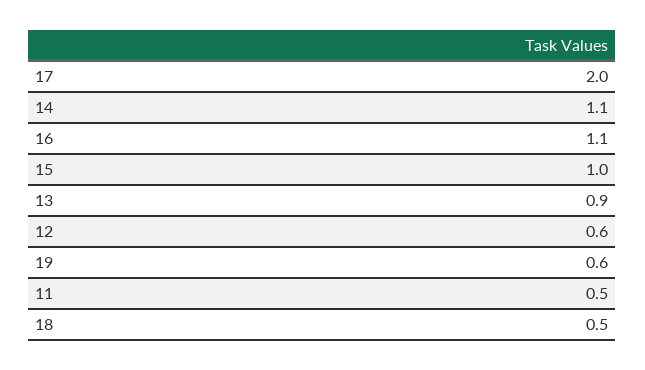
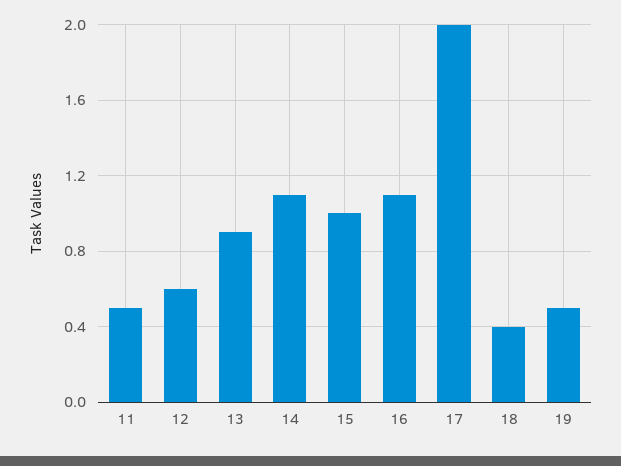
19: 0.6 -> 0.5
18: 0.5 -> 0.4

